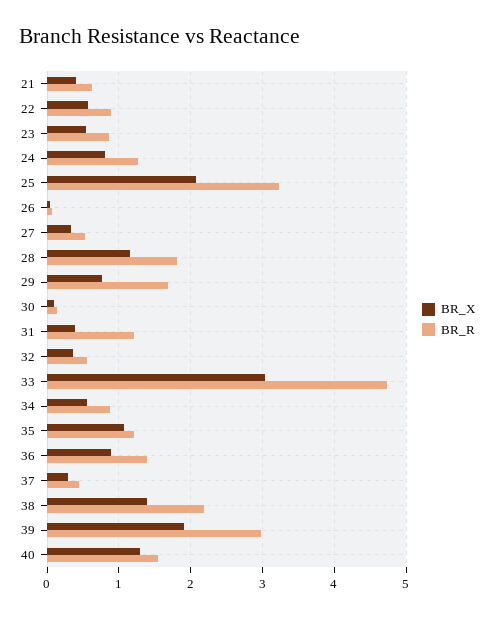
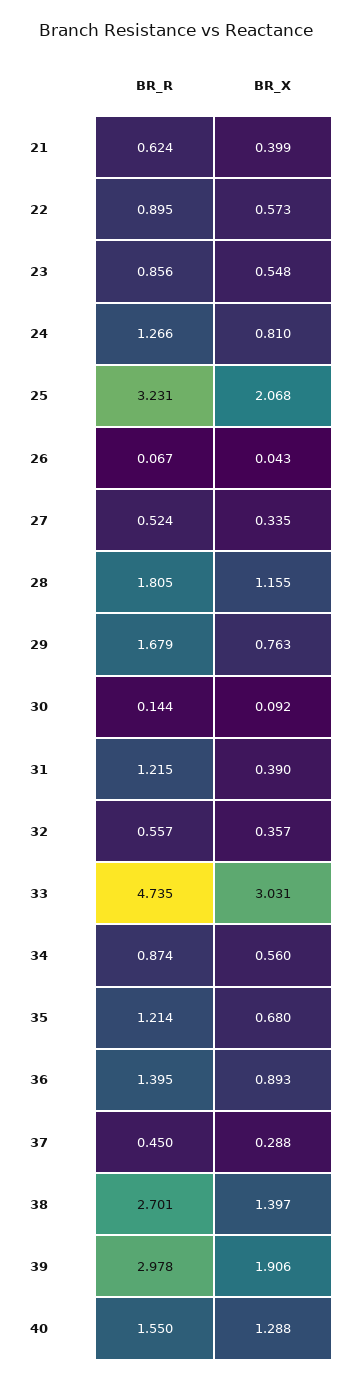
BR_X, 35: 1.1 -> 0.68
BR_R, 38: 2.2 -> 2.701

